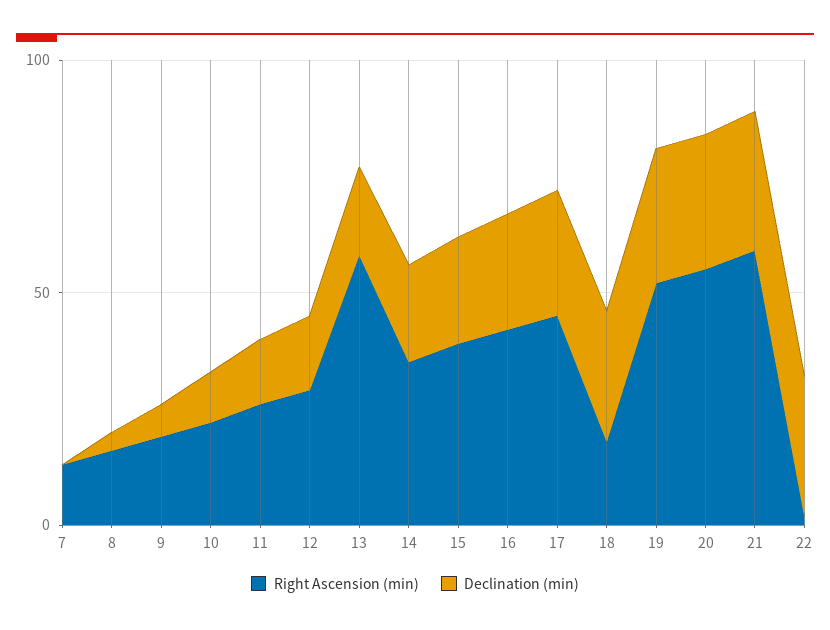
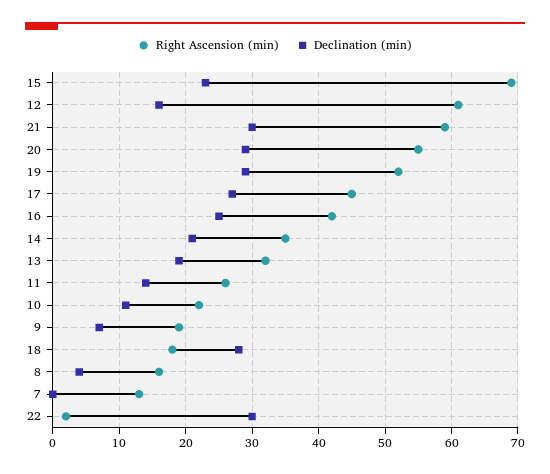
Right Ascension (min), 12: 30 -> 61
Right Ascension (min), 13: 60 -> 32
Right Ascension (min), 15: 40 -> 69

